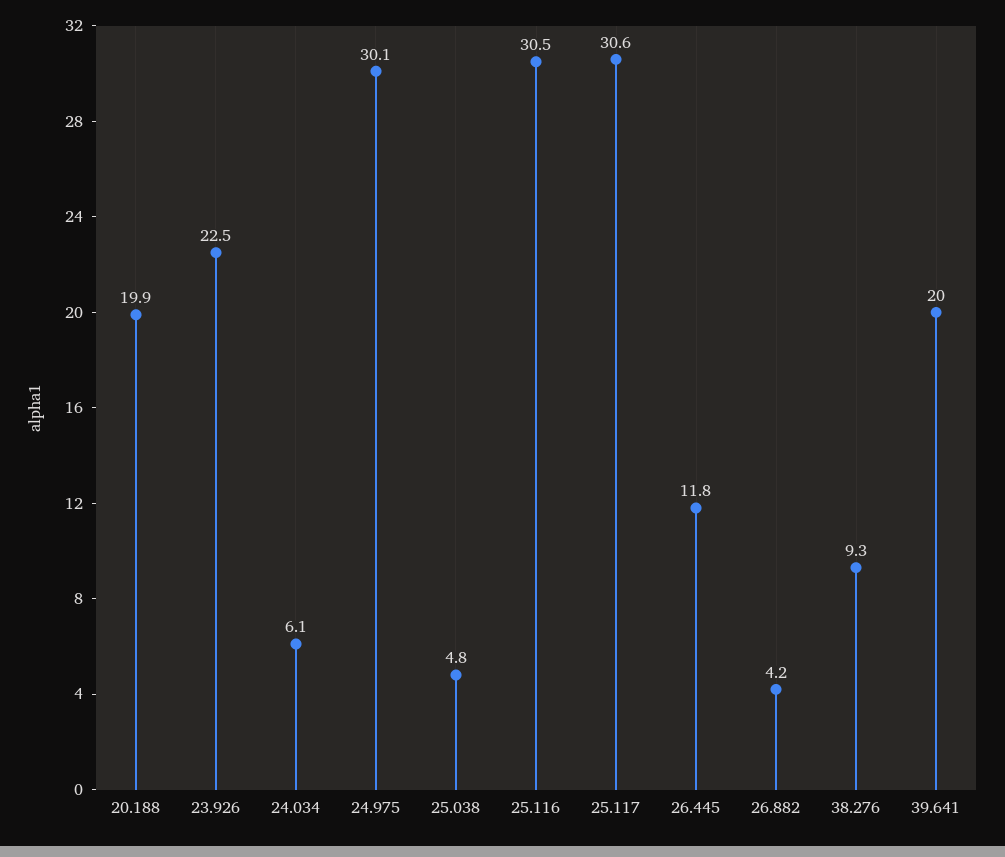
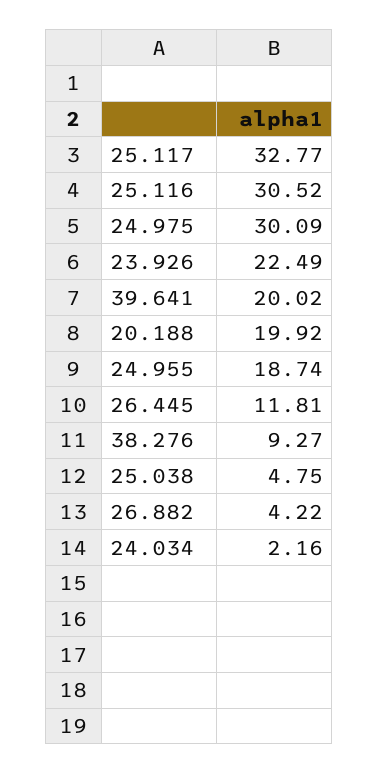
24.034: 6.1 -> 2.16
25.117: 30.6 -> 32.77
24.955: none -> 18.74

